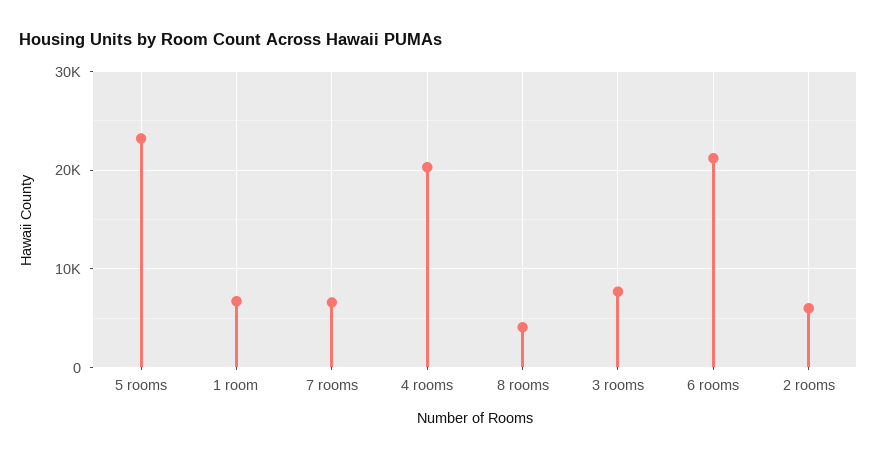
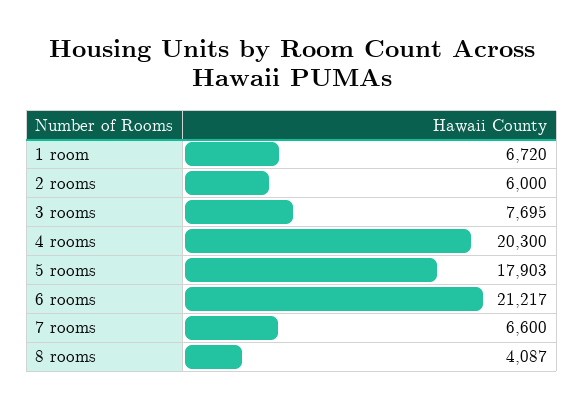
5 rooms: 23000 -> 17903

